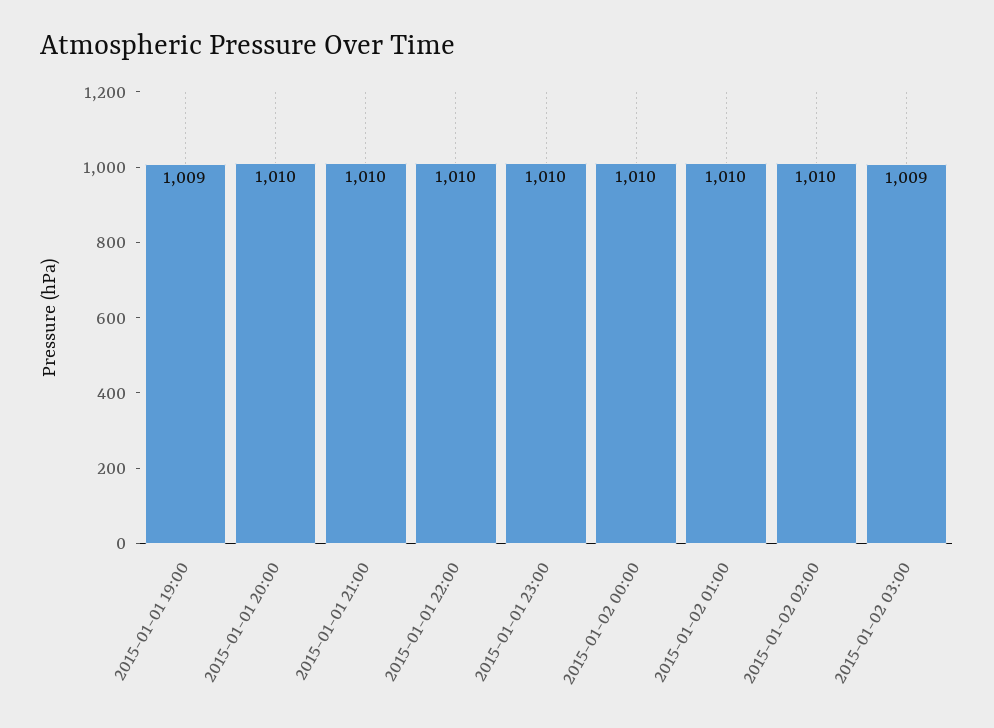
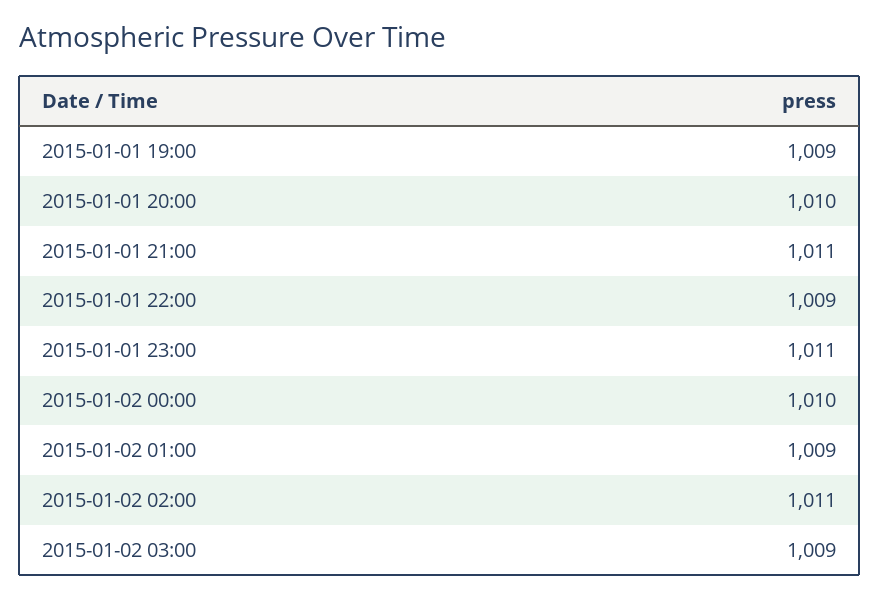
2015-01-01 21:00: 1010 -> 1011
2015-01-01 22:00: 1010 -> 1009
2015-01-01 23:00: 1010 -> 1011
2015-01-02 01:00: 1010 -> 1009
2015-01-02 02:00: 1010 -> 1011

